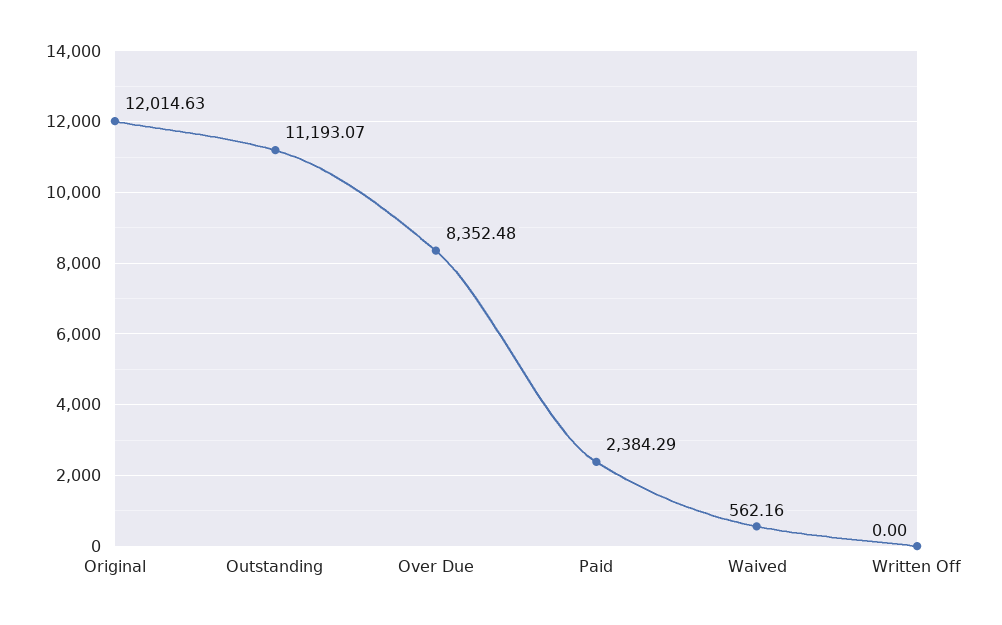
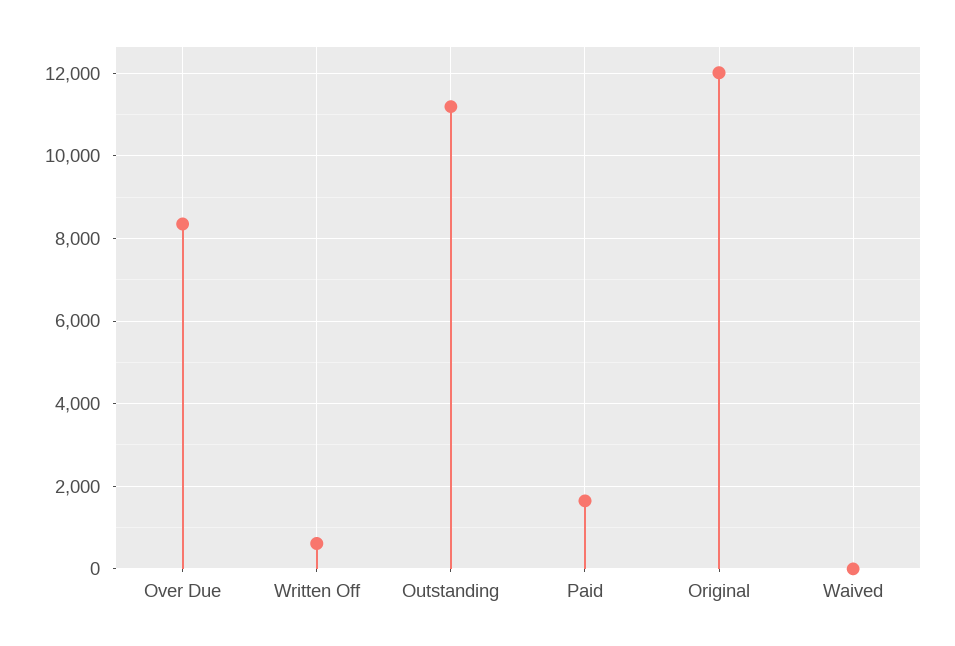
Paid: 2384.29 -> 1600
Waived: 562.16 -> 0
Written Off: 0 -> 600

